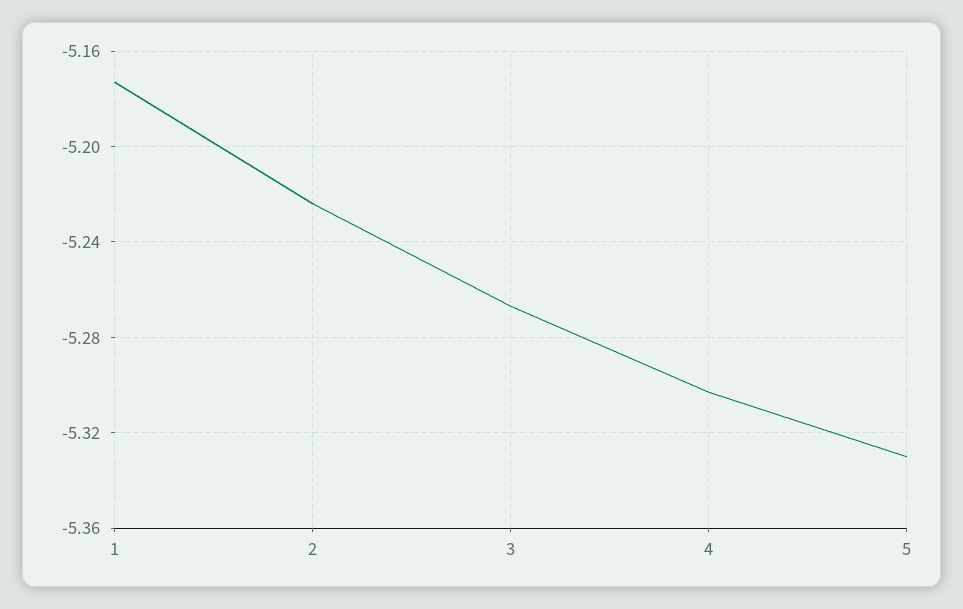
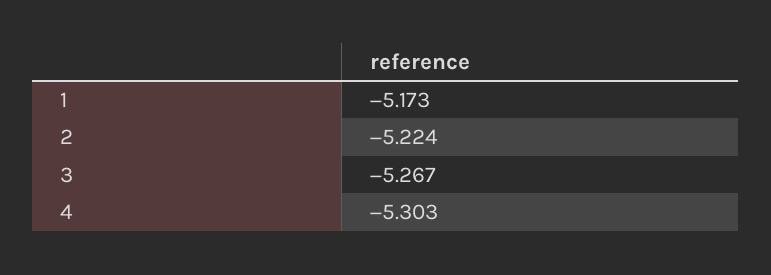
5: -5.33 -> none

